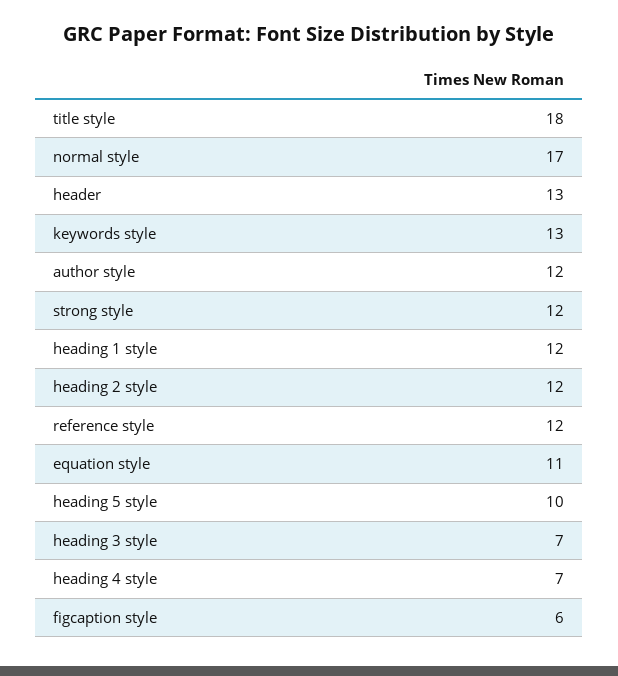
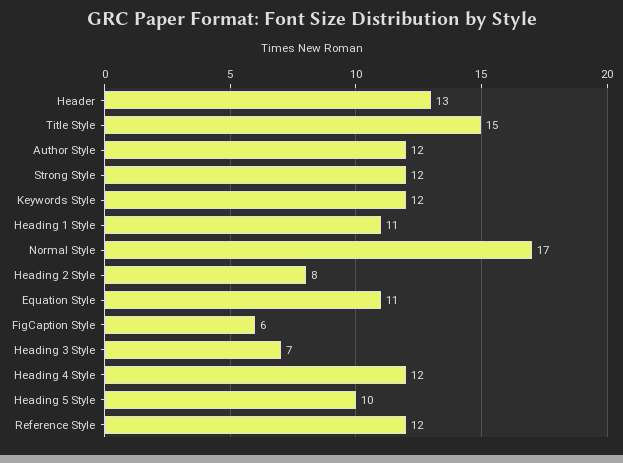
title style: 18 -> 15
keywords style: 13 -> 12
heading 1 style: 12 -> 11
heading 2 style: 12 -> 8
heading 4 style: 7 -> 12

